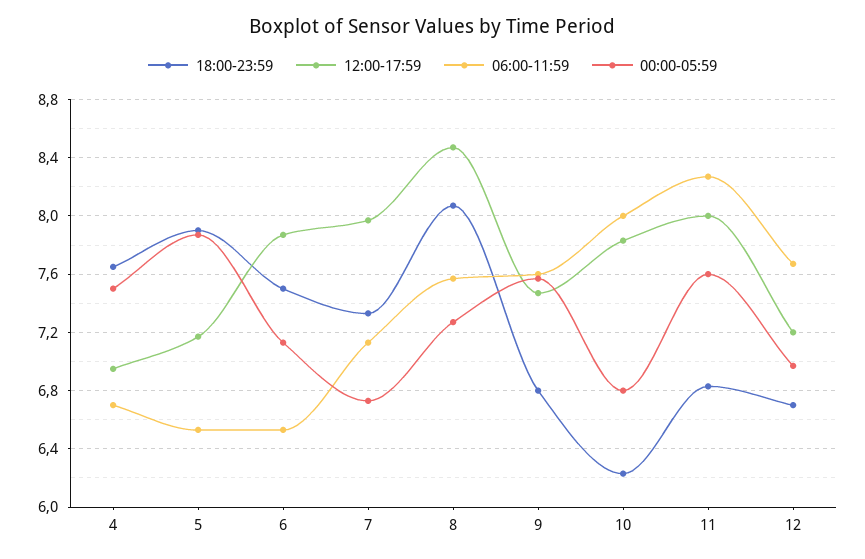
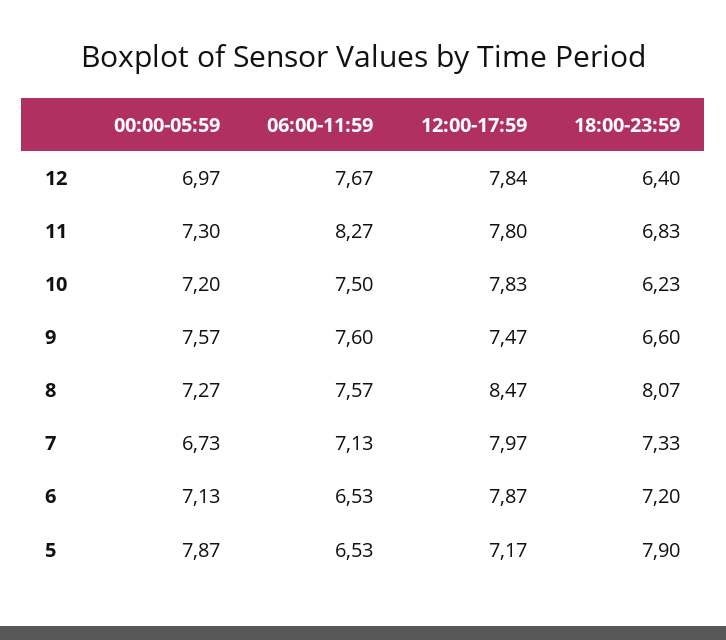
18:00-23:59, 4: 7.65 -> none
12:00-17:59, 4: 6.95 -> none
06:00-11:59, 4: 6.7 -> none
00:00-05:59, 4: 7.5 -> none
18:00-23:59, 6: 7.5 -> 7.2
18:00-23:59, 9: 6.8 -> 6.6
06:00-11:59, 10: 8 -> 7.5
00:00-05:59, 10: 6.8 -> 7.2
12:00-17:59, 11: 8 -> 7.8
00:00-05:59, 11: 7.6 -> 7.3
18:00-23:59, 12: 6.7 -> 6.4
12:00-17:59, 12: 7.2 -> 7.84

